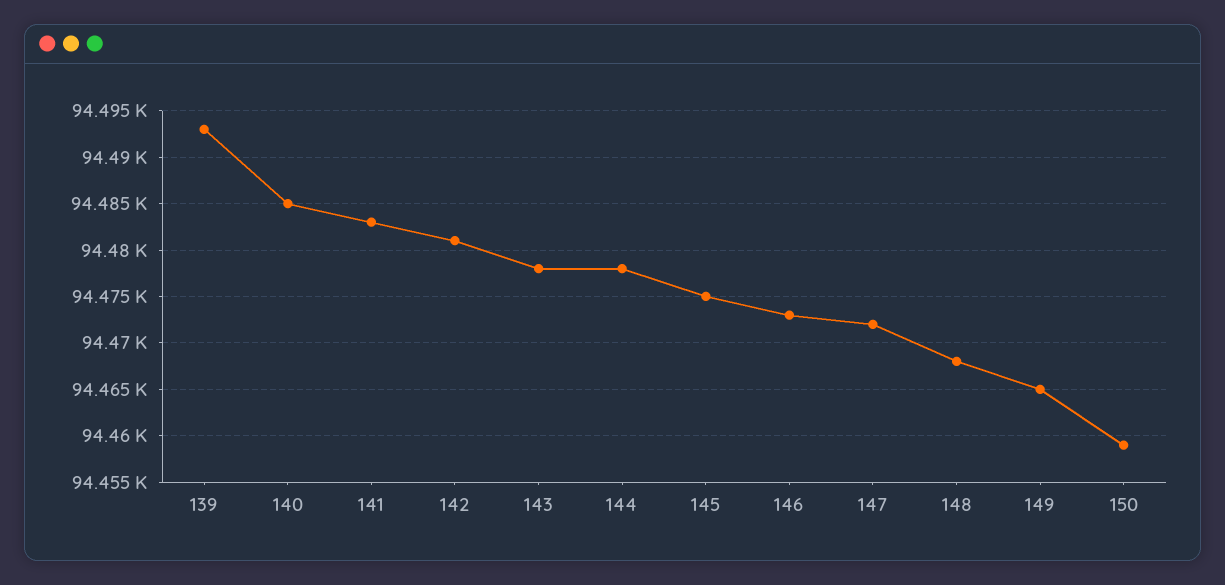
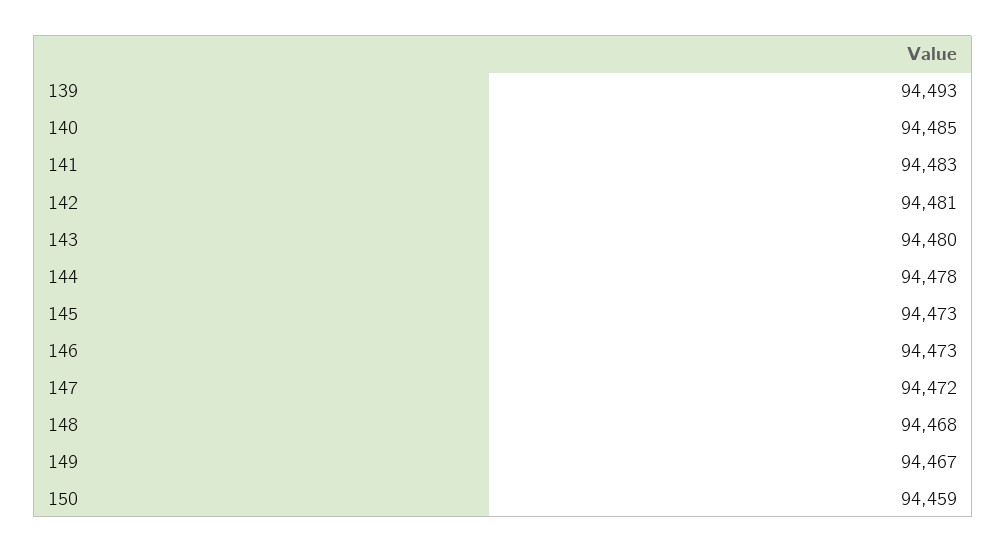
143: 94478 -> 94480
145: 94475 -> 94473
149: 94465 -> 94467

